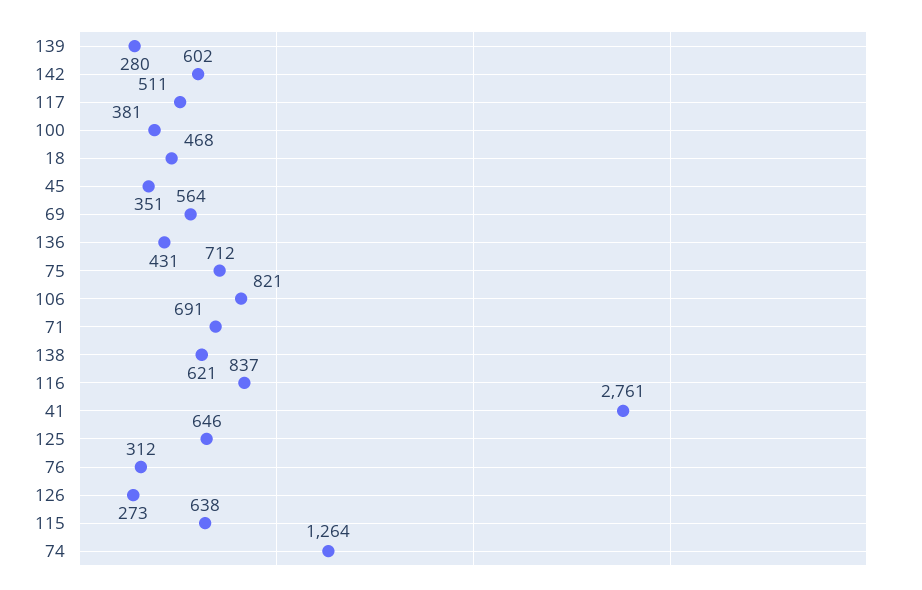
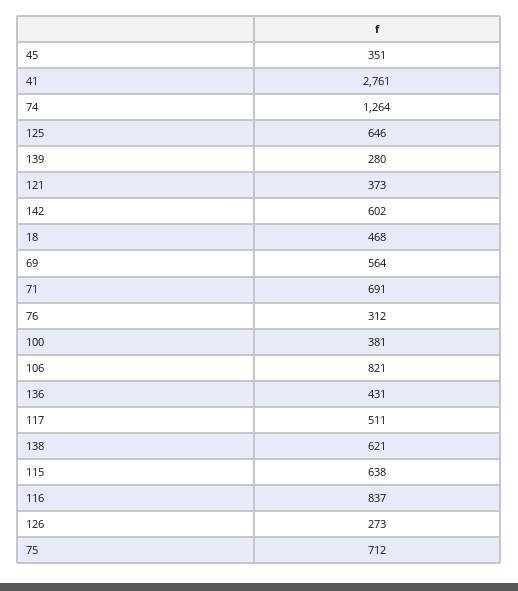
121: none -> 373

